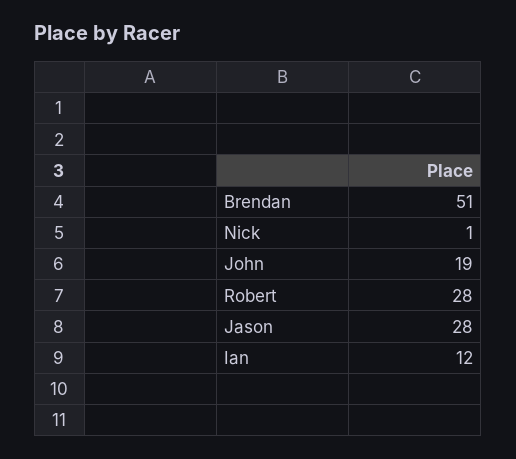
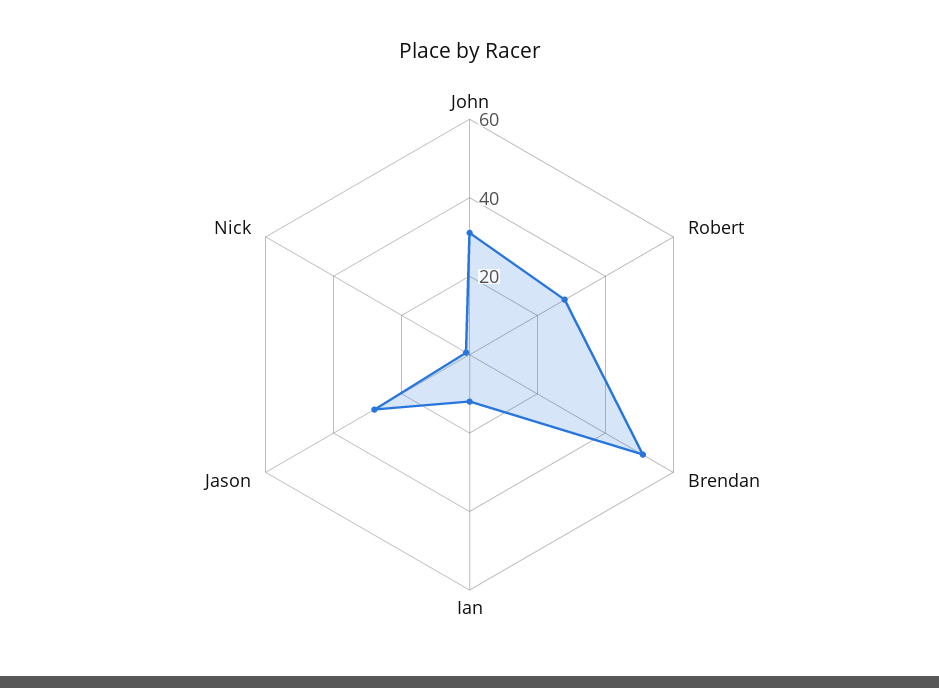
John: 19 -> 30

